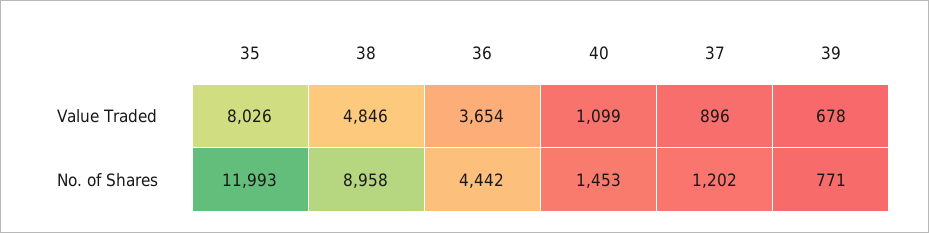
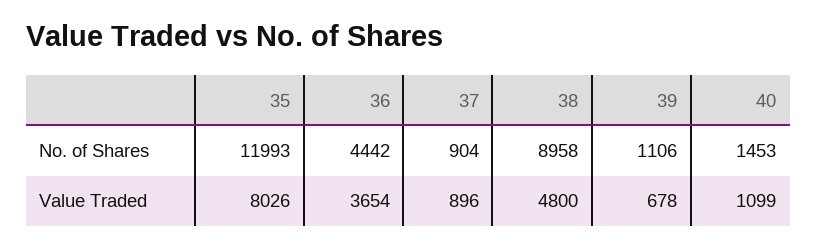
38, Value Traded: 4846 -> 4800
37, No. of Shares: 1202 -> 904
39, No. of Shares: 771 -> 1106

